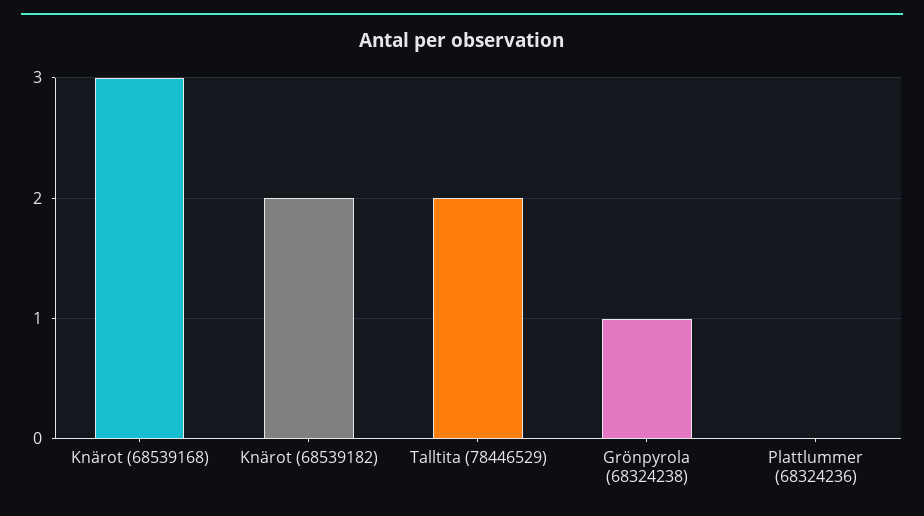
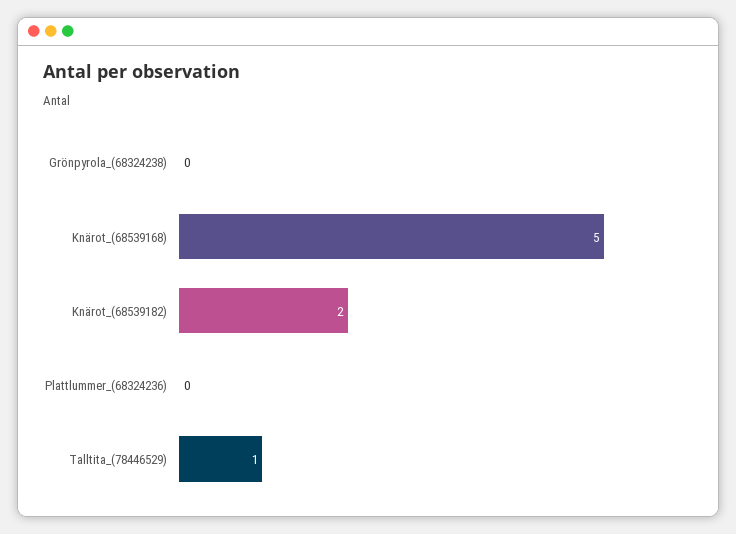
Knärot (68539168): 3 -> 5
Talltita (78446529): 2 -> 1
Grönpyrola (68324238): 1 -> 0

